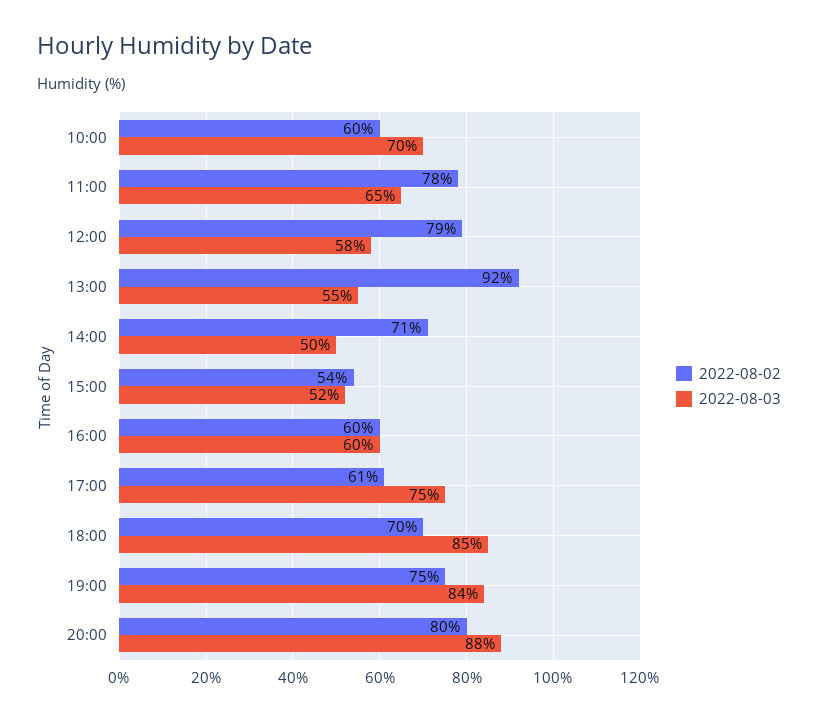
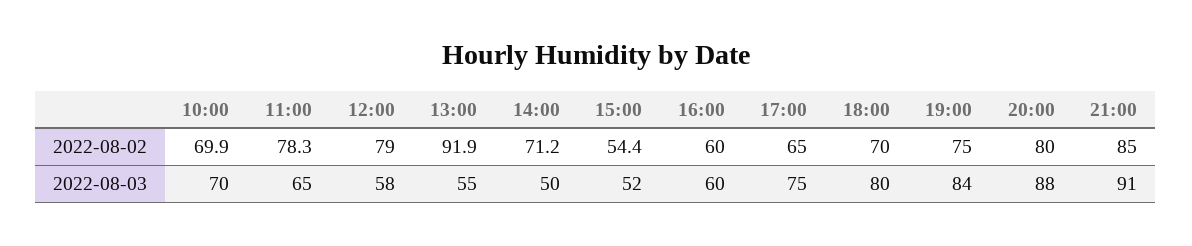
2022-08-02, 10:00: 60 -> 69.9
2022-08-02, 17:00: 61 -> 65
2022-08-03, 18:00: 85 -> 80
2022-08-02, 21:00: none -> 85
2022-08-03, 21:00: none -> 91

